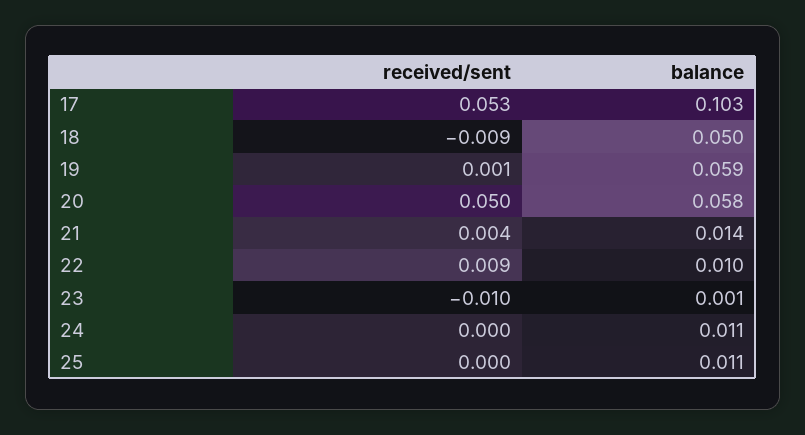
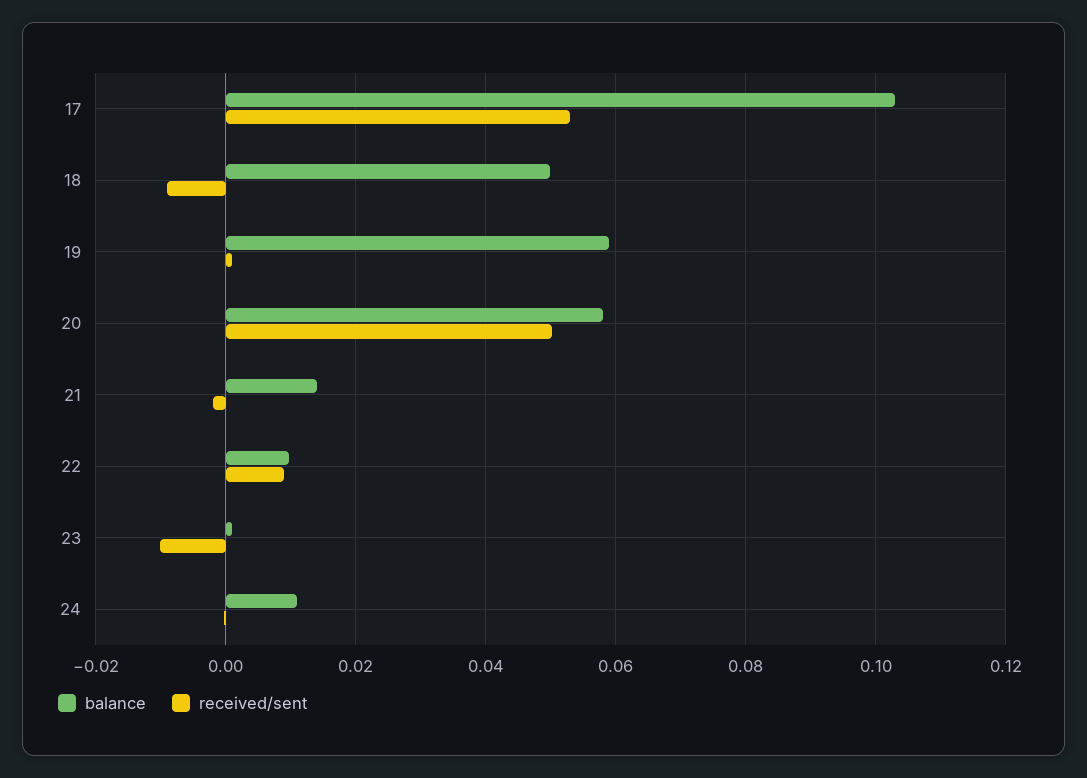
received/sent, 21: 0.004 -> -0.002
received/sent, 25: 0 -> none
balance, 25: 0.011 -> none

